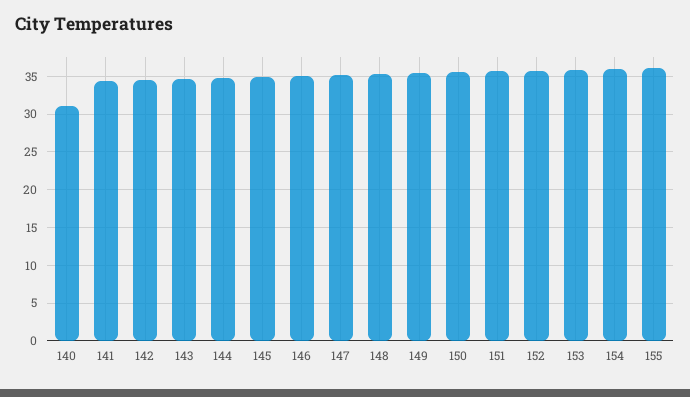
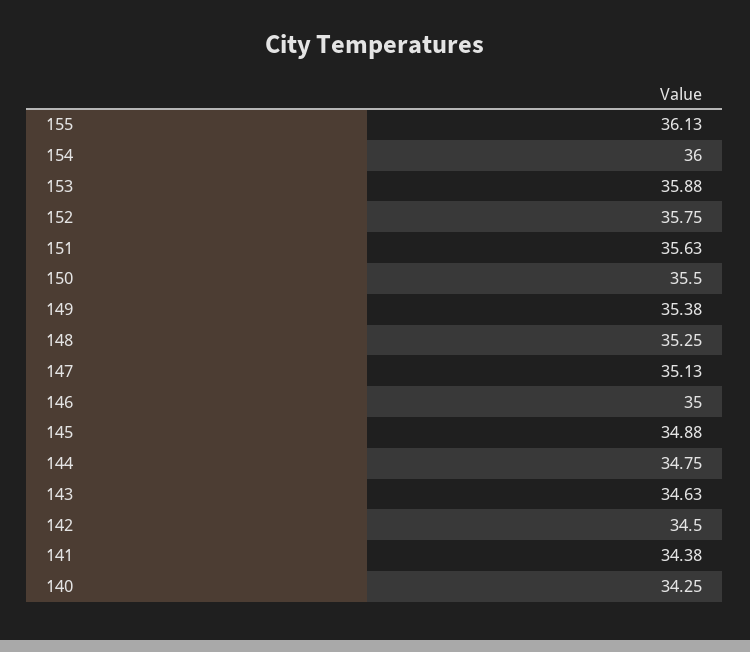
140: 31 -> 34.25

